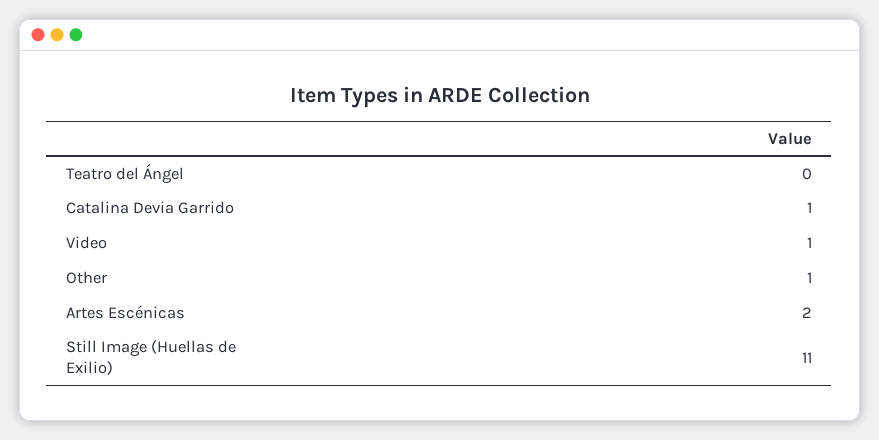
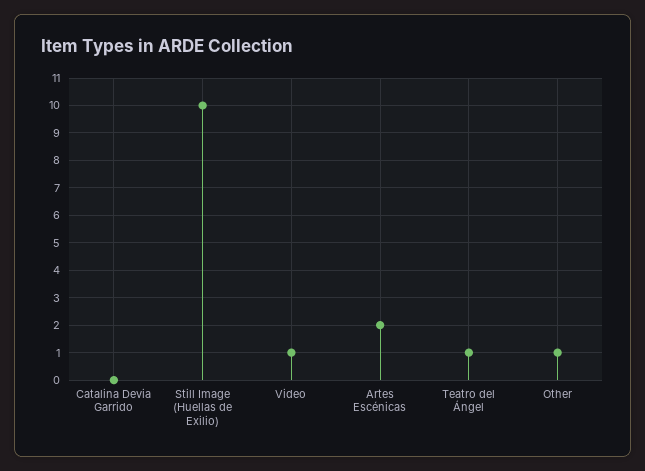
Teatro del Ángel: 0 -> 1
Catalina Devia Garrido: 1 -> 0
Still Image (Huellas de Exilio): 11 -> 10

